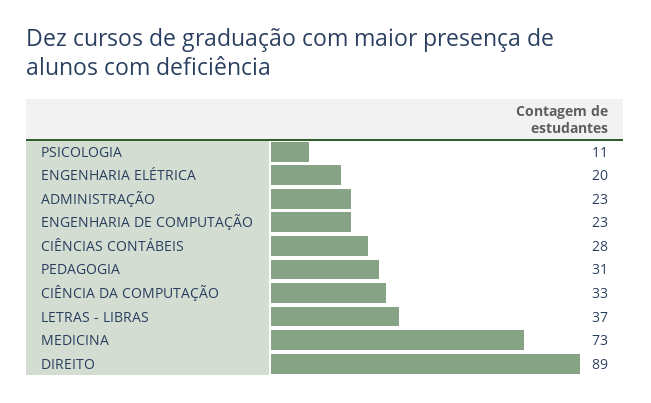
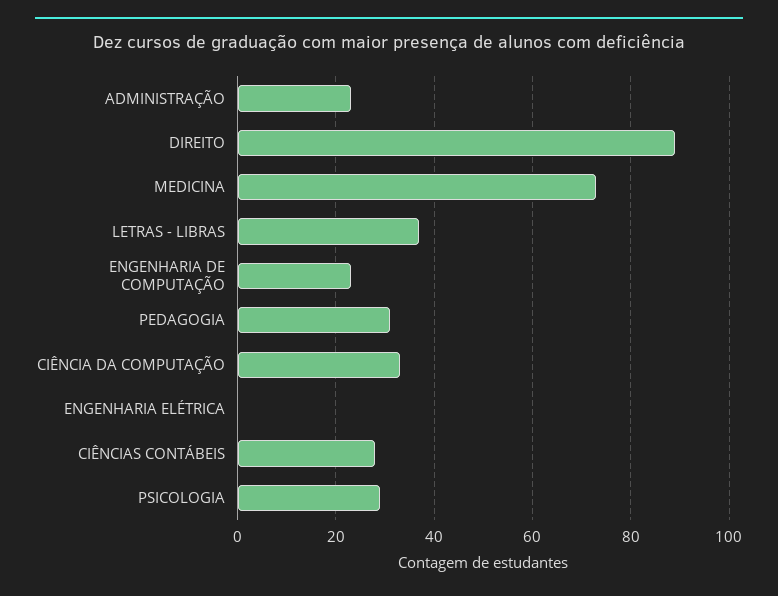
PSICOLOGIA: 11 -> 30
ENGENHARIA ELÉTRICA: 20 -> 0

